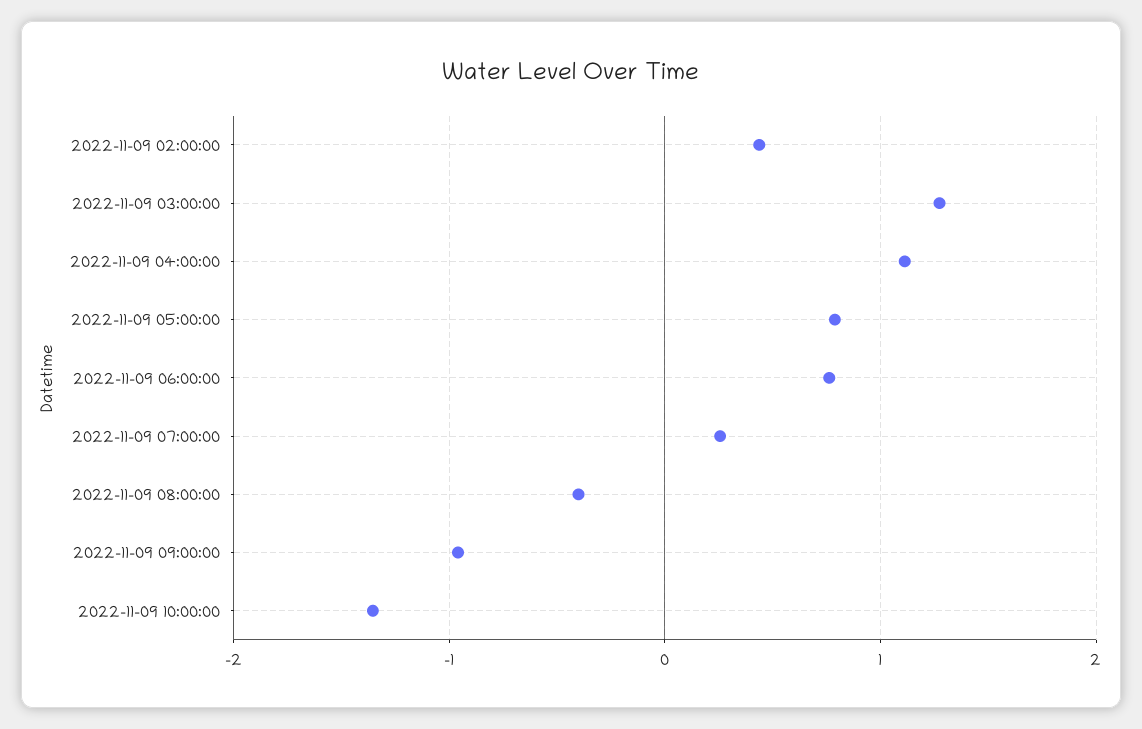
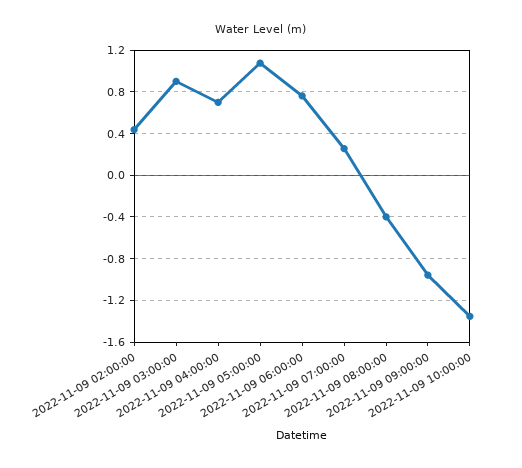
2022-11-09 03:00:00: 1.3 -> 0.9
2022-11-09 04:00:00: 1.1 -> 0.7
2022-11-09 05:00:00: 0.8 -> 1.1

